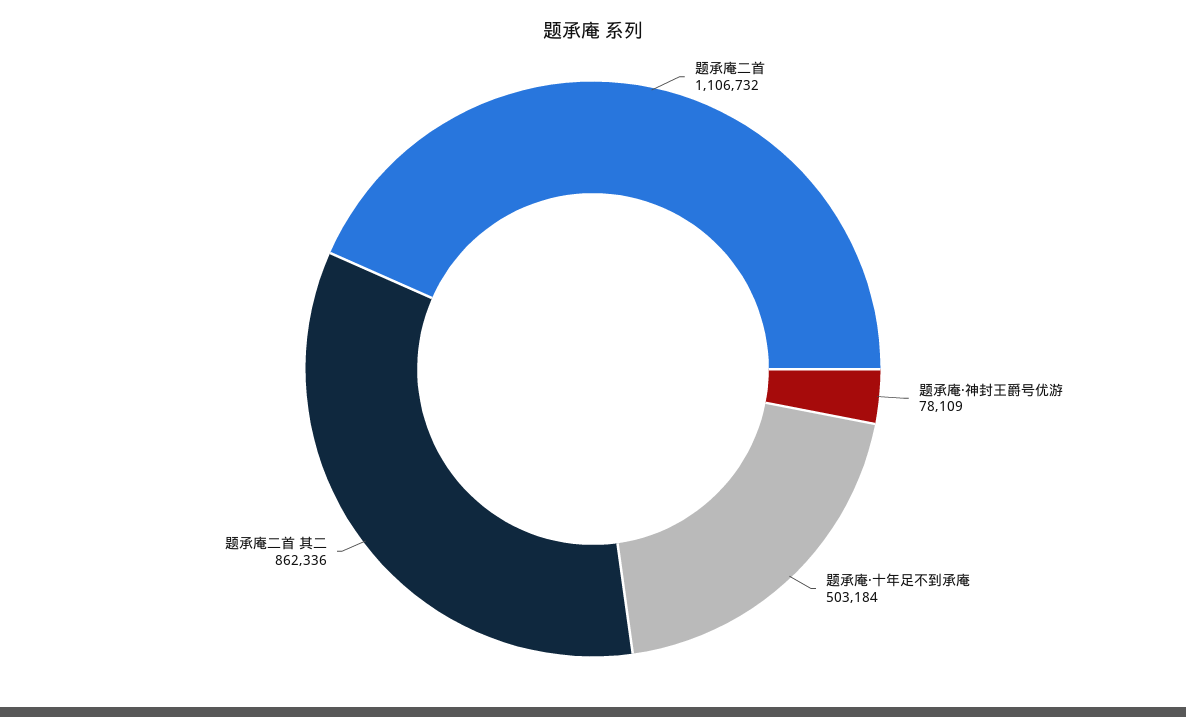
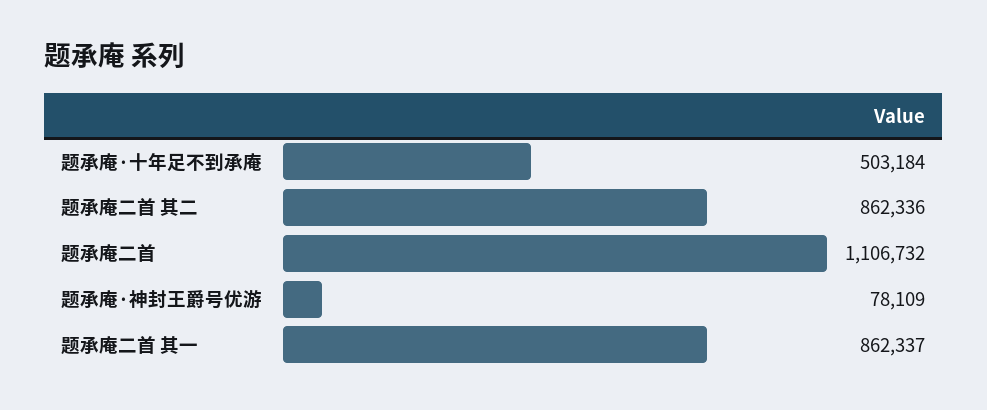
题承庵二首 其一: none -> 862337

